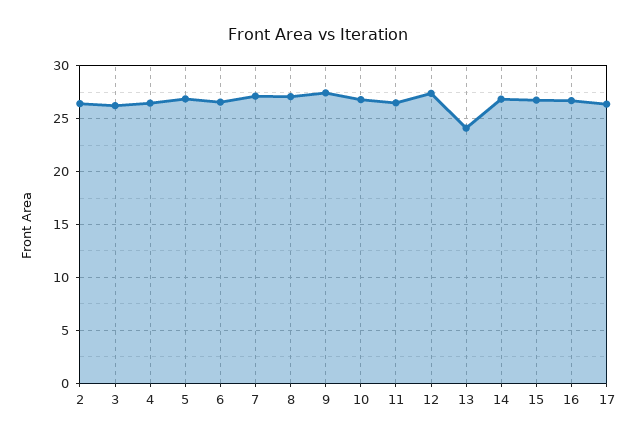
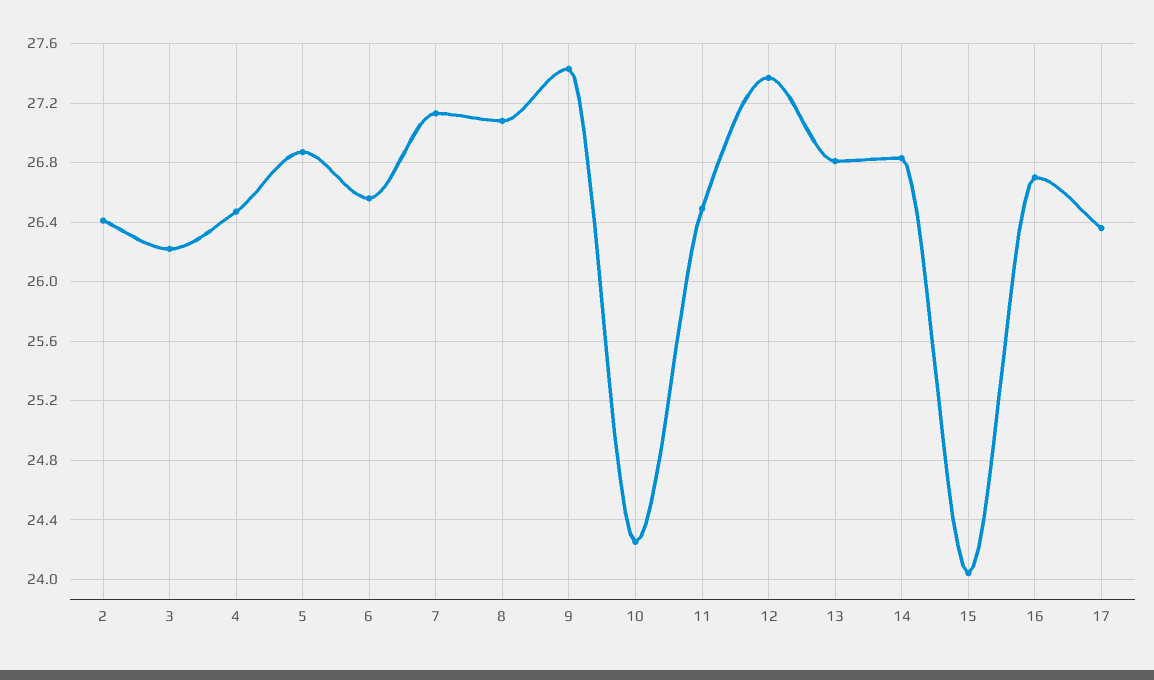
10: 27 -> 24.25
13: 24 -> 26.8
15: 27 -> 24.05

